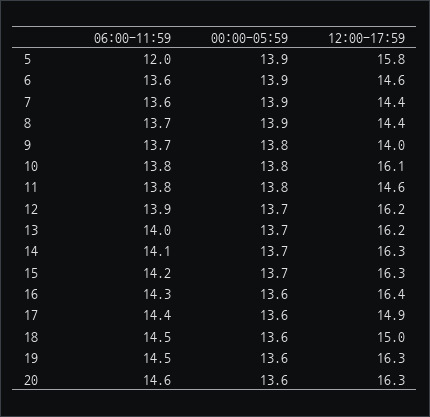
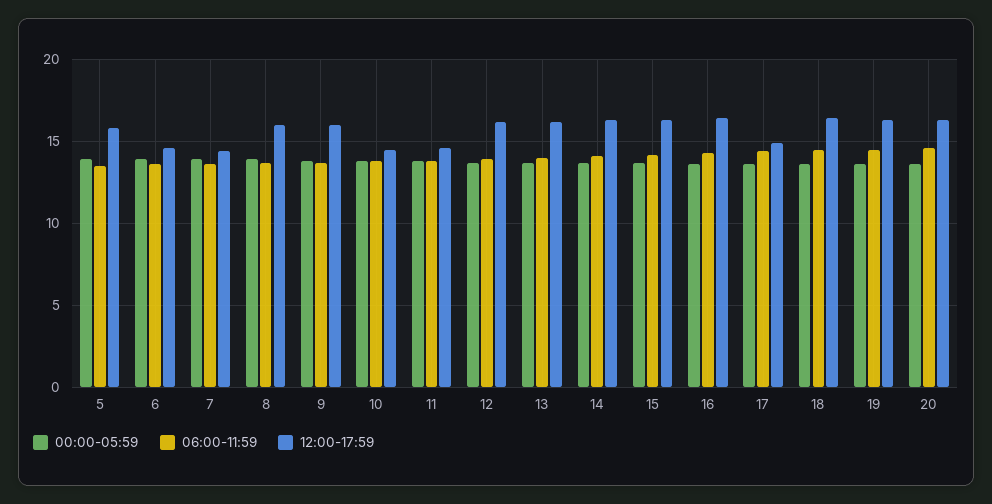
06:00-11:59, 5: 12 -> 13.5
12:00-17:59, 8: 14.4 -> 16
12:00-17:59, 9: 14 -> 16
12:00-17:59, 10: 16.1 -> 14.5
12:00-17:59, 18: 15 -> 16.5

